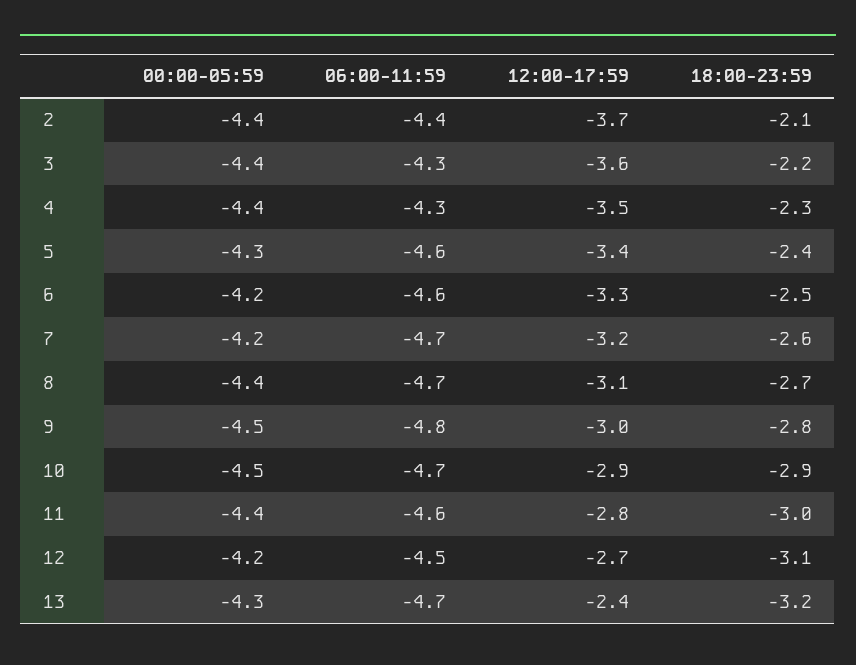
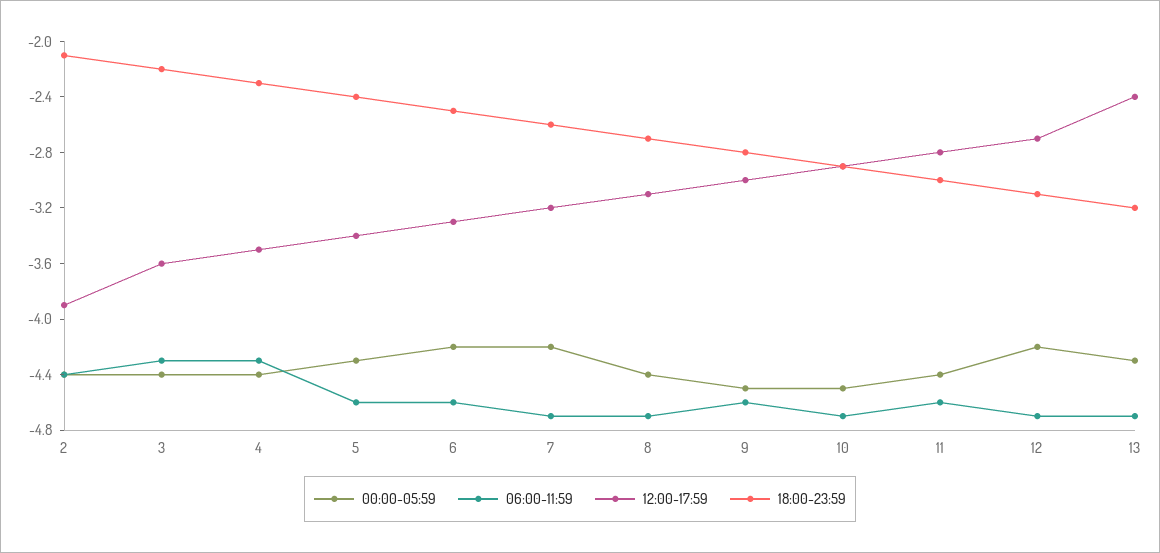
12:00-17:59, 2: -3.7 -> -3.9
06:00-11:59, 9: -4.8 -> -4.6
06:00-11:59, 12: -4.5 -> -4.7

